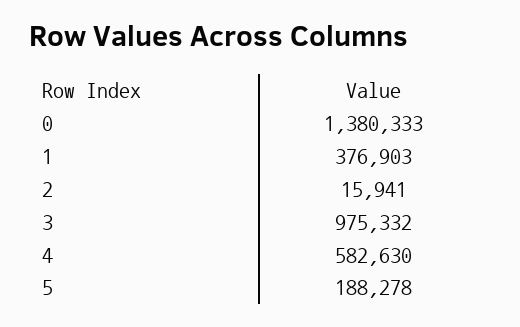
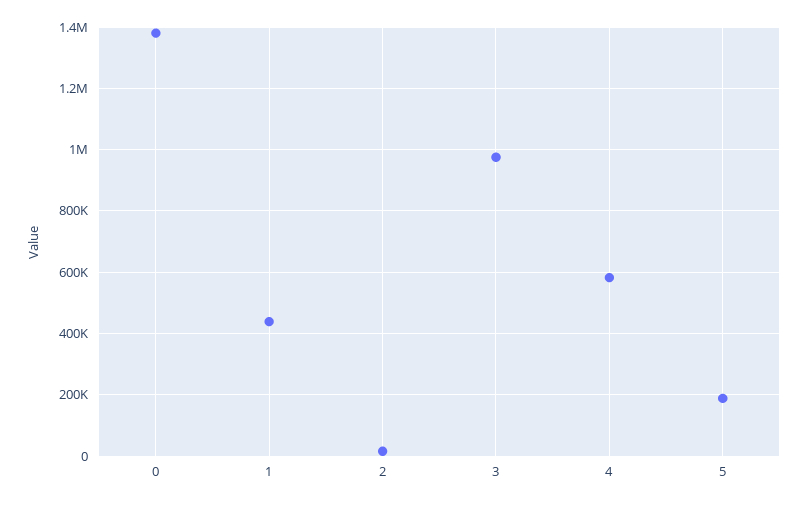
1: 376903 -> 440000

